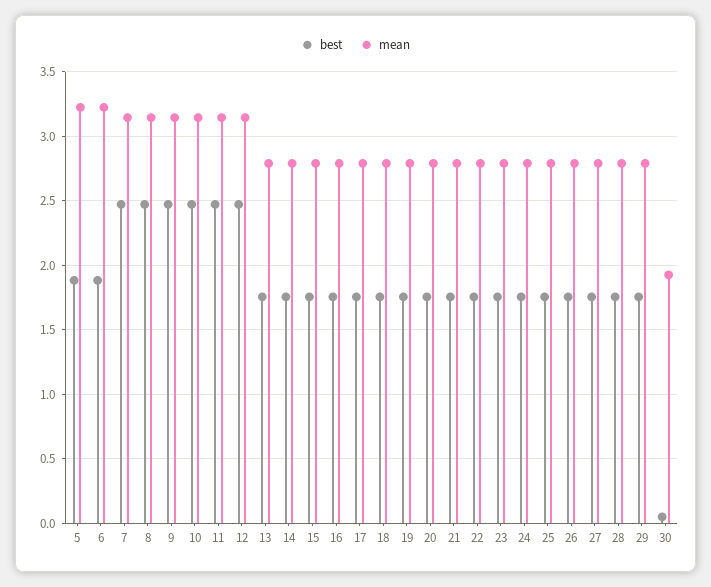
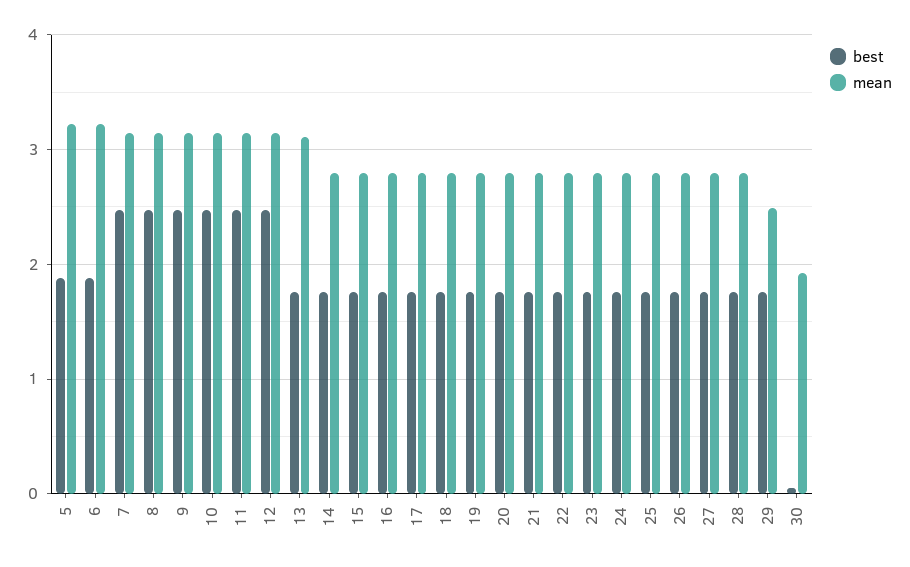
mean, 13: 2.8 -> 3.1
mean, 29: 2.8 -> 2.5

